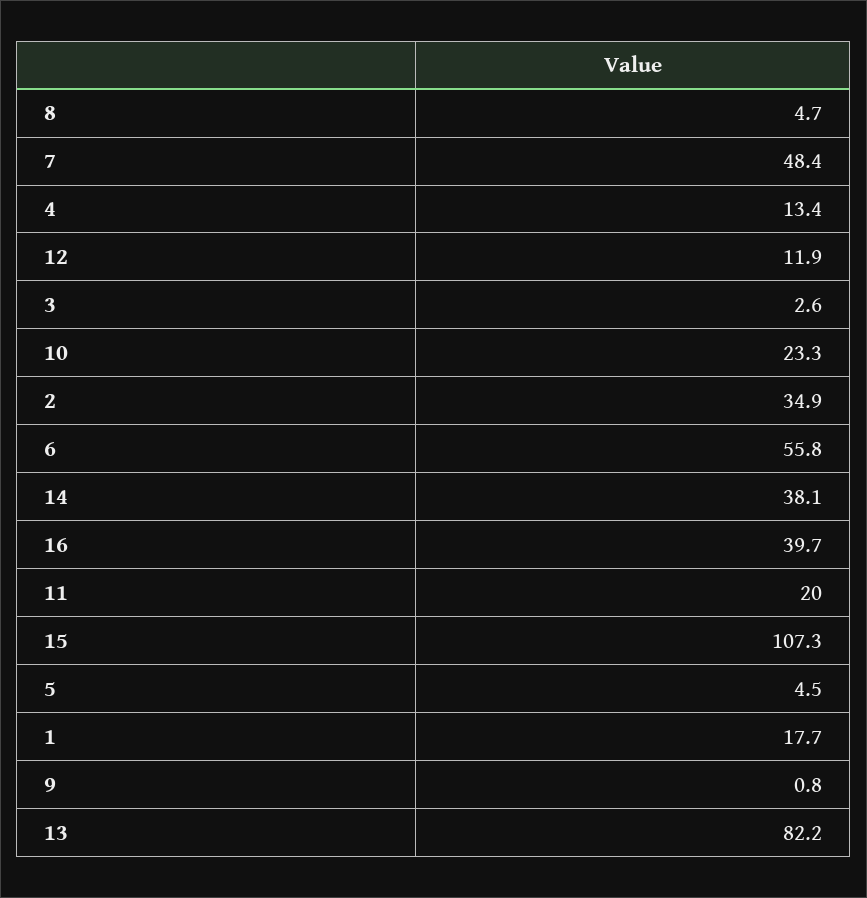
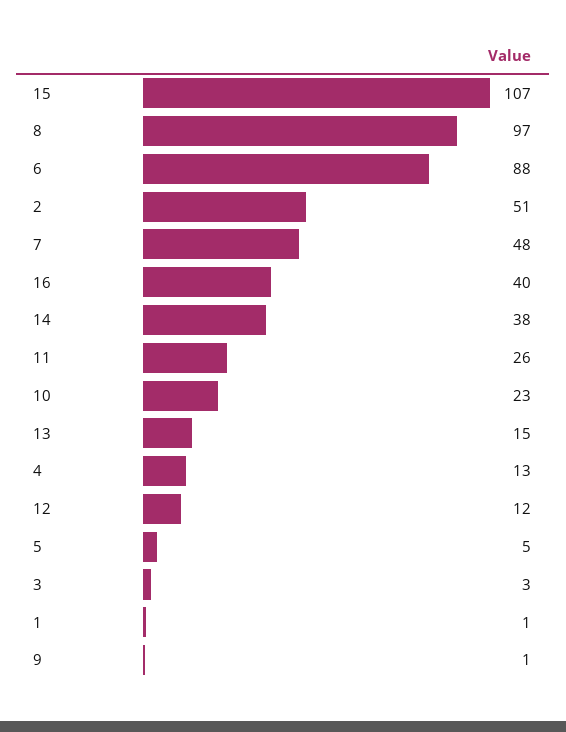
8: 4.7 -> 97
2: 34.9 -> 51
6: 55.8 -> 88
11: 20 -> 26
1: 17.7 -> 1
13: 82.2 -> 15

